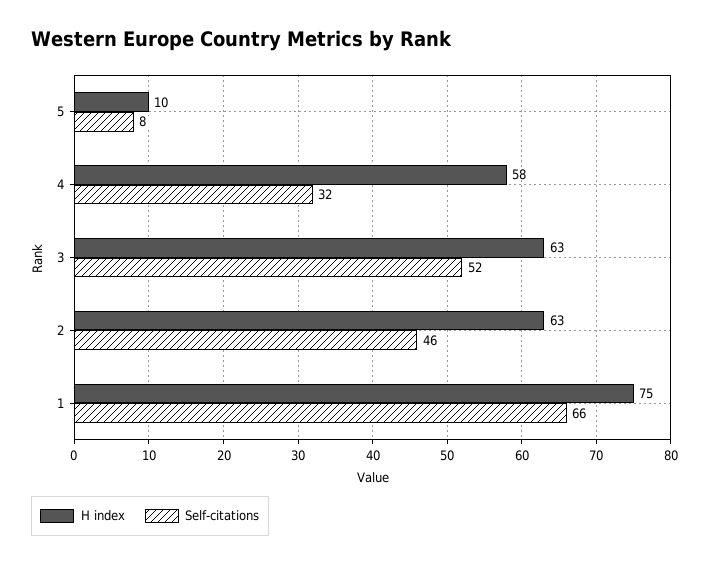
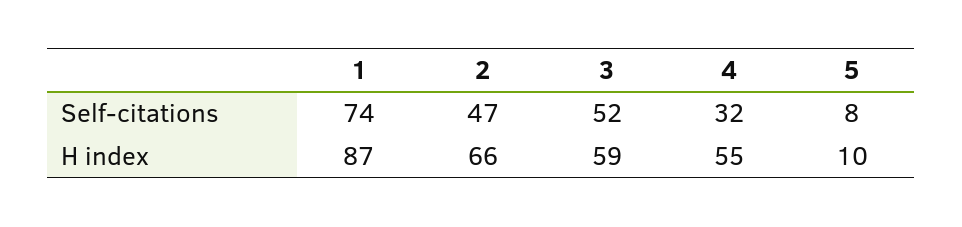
H index, 4: 58 -> 55
H index, 3: 63 -> 59
H index, 2: 63 -> 66
Self-citations, 2: 46 -> 47
H index, 1: 75 -> 87
Self-citations, 1: 66 -> 74

